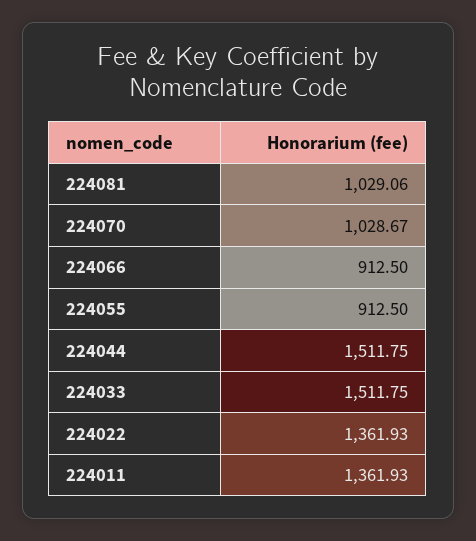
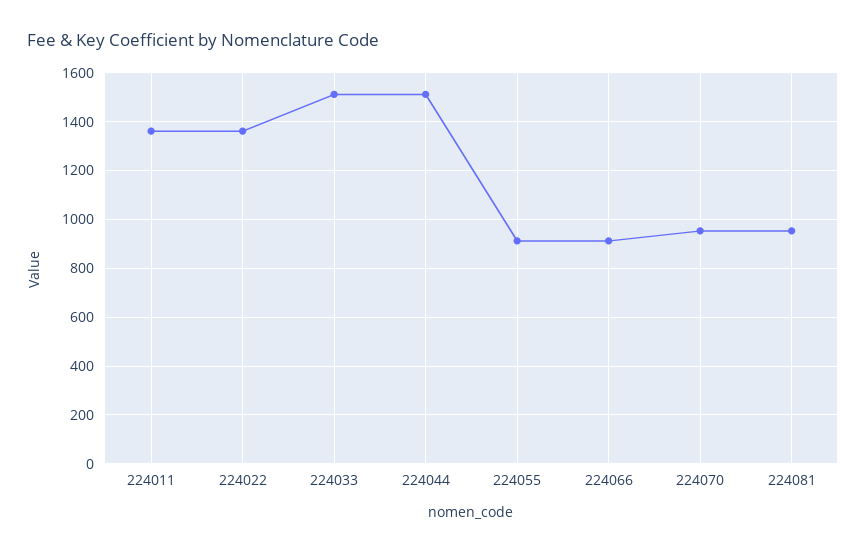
224081: 1029.06 -> 950
224070: 1028.67 -> 950

